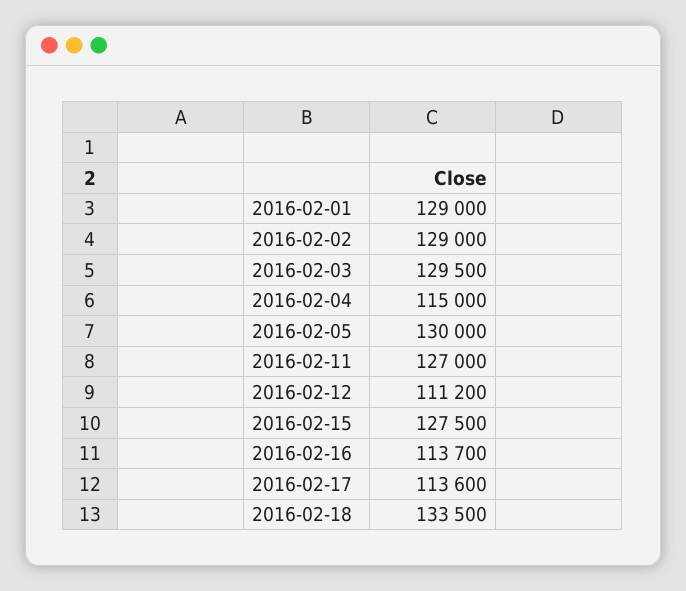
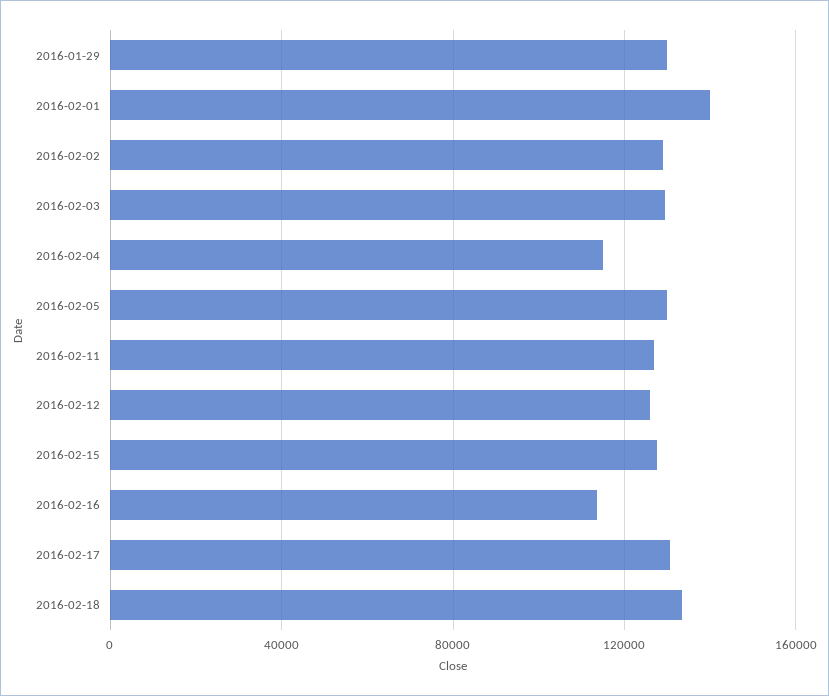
2016-02-01: 129000 -> 140000
2016-02-12: 111200 -> 125000
2016-02-17: 113600 -> 130000
2016-01-29: none -> 130000

